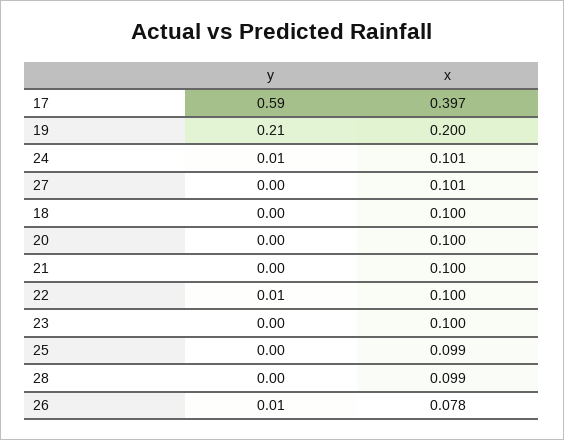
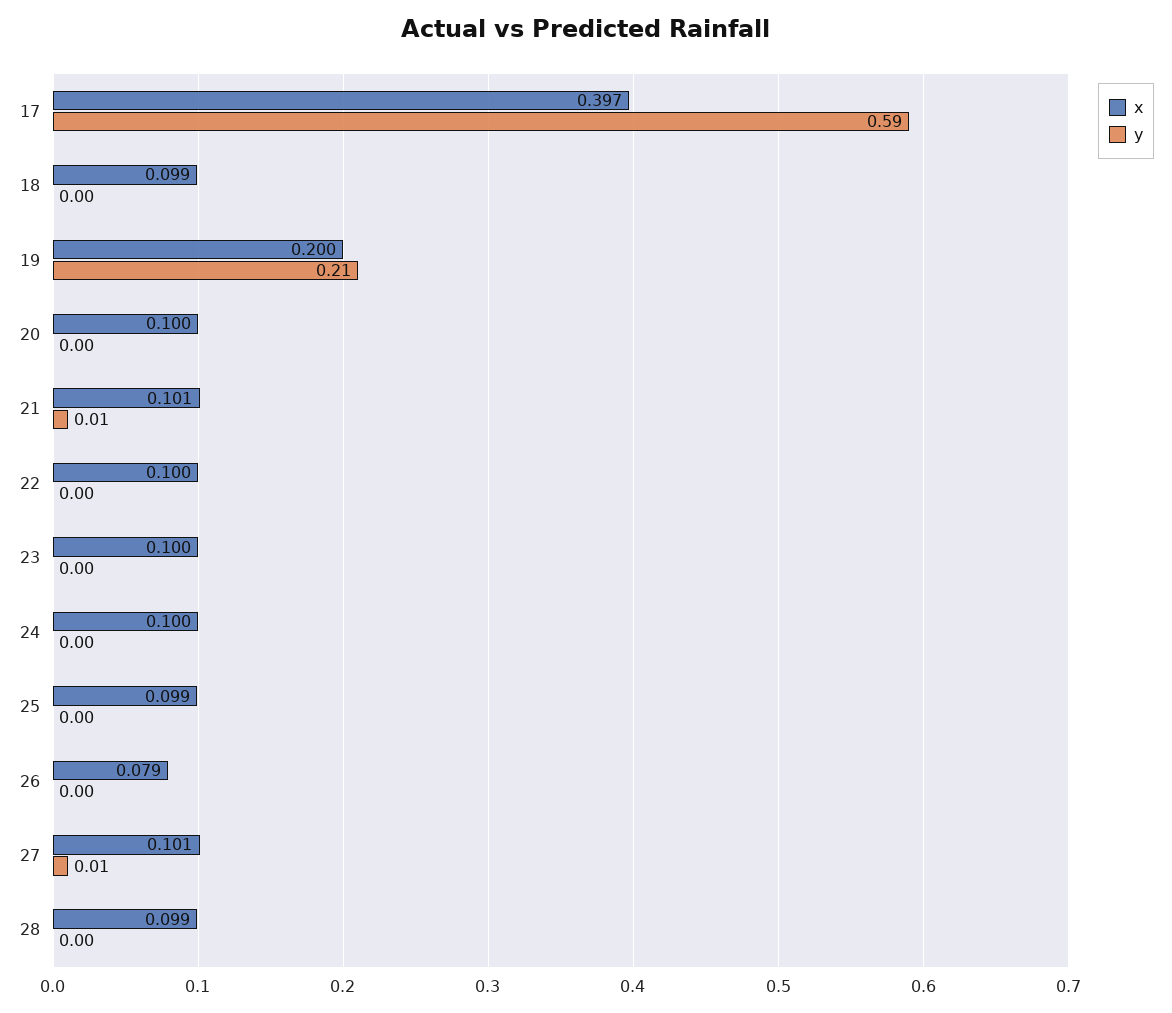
y, 24: 0.01 -> 0
x, 24: 0.101 -> 0.1
y, 27: 0 -> 0.01
x, 18: 0.1 -> 0.099
y, 21: 0 -> 0.01
x, 21: 0.1 -> 0.101
y, 22: 0.01 -> 0
y, 26: 0.01 -> 0
x, 26: 0.078 -> 0.079

